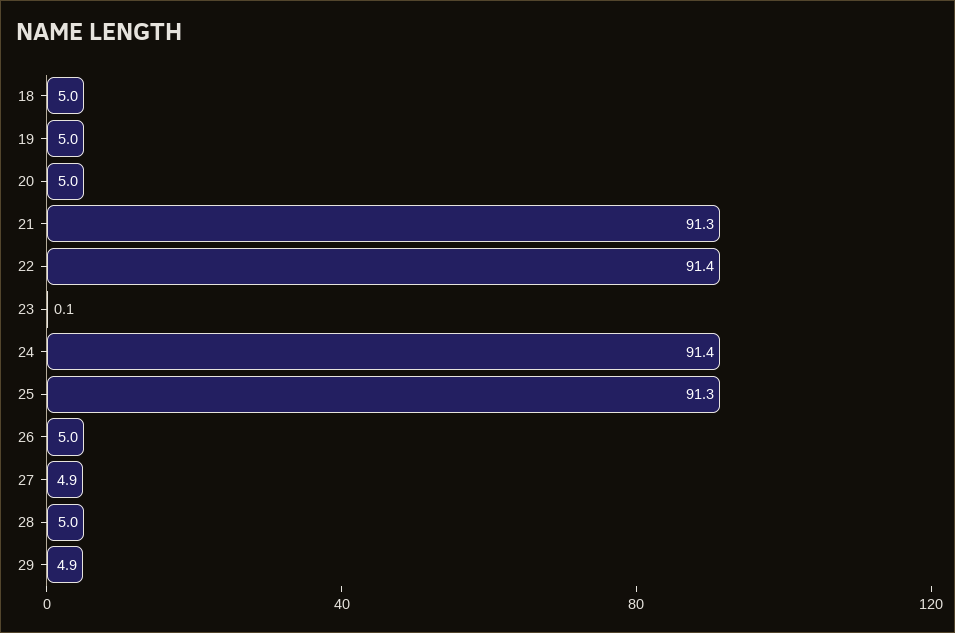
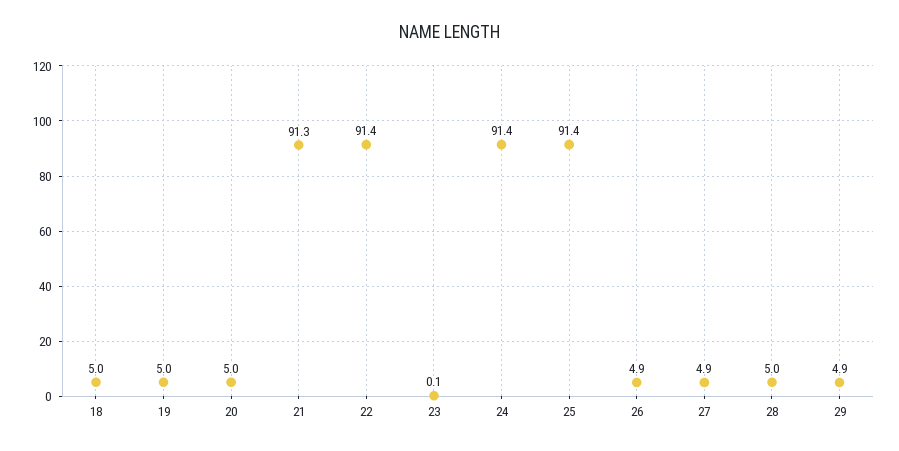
25: 91.3 -> 91.4
26: 5 -> 4.9

